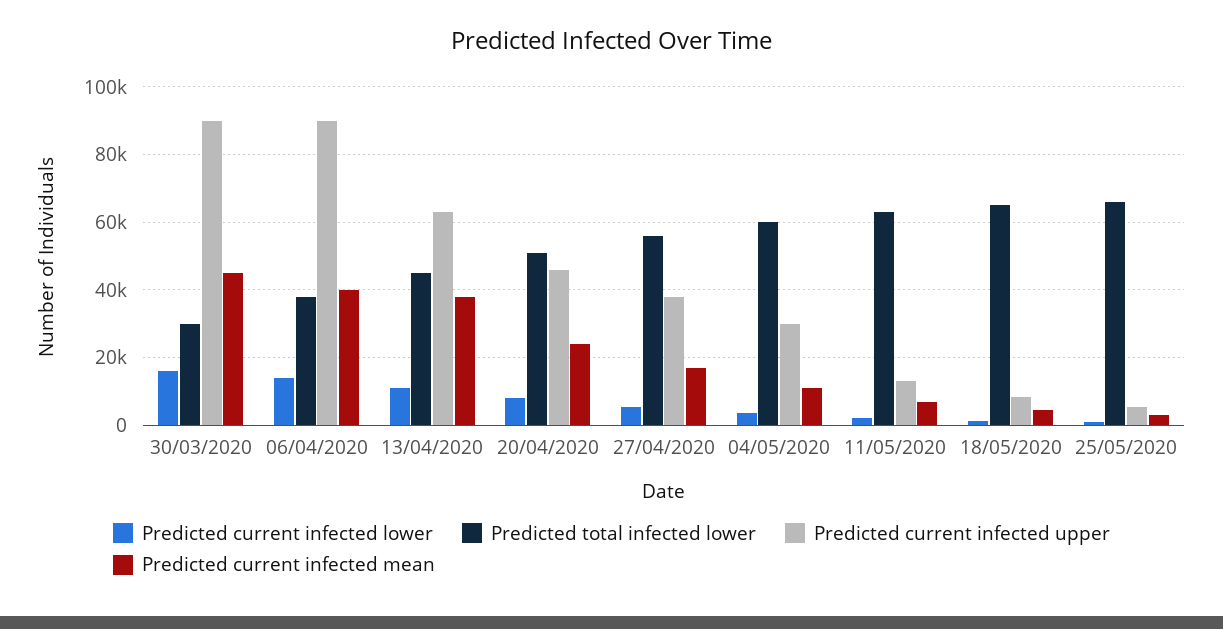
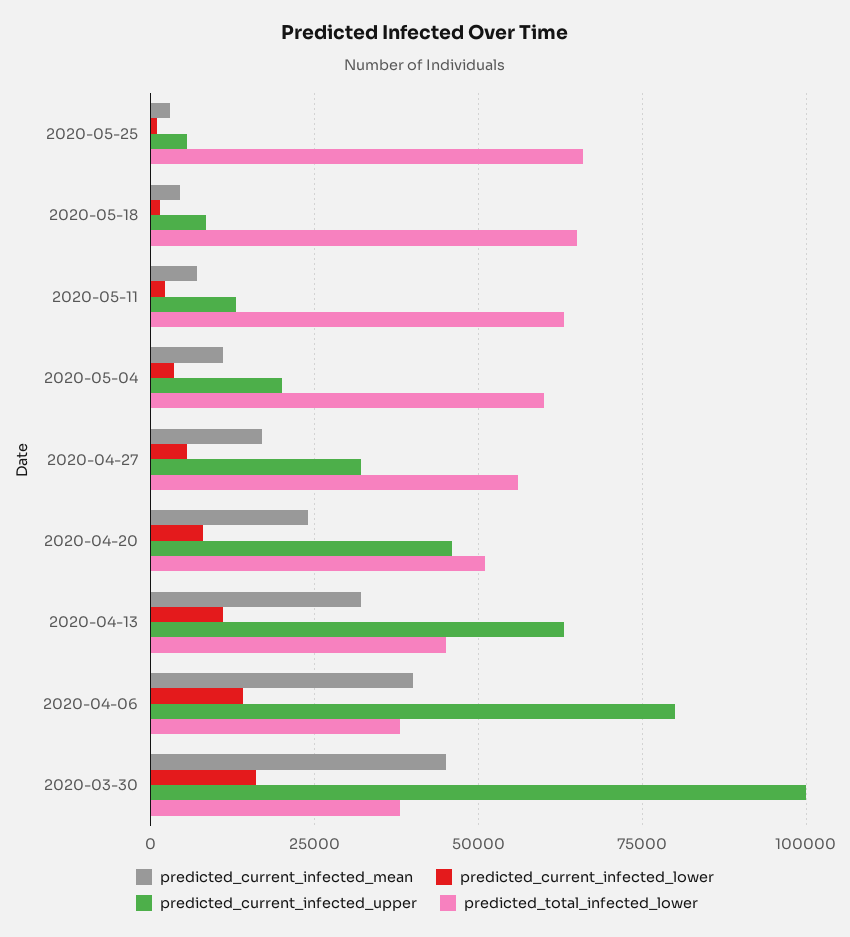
Predicted total infected lower, 30/03/2020: 30000 -> 37500
Predicted current infected upper, 30/03/2020: 90000 -> 100000
Predicted current infected upper, 06/04/2020: 90000 -> 80000
Predicted current infected mean, 13/04/2020: 38000 -> 32500
Predicted current infected upper, 27/04/2020: 38000 -> 32500
Predicted current infected upper, 04/05/2020: 30000 -> 20000

